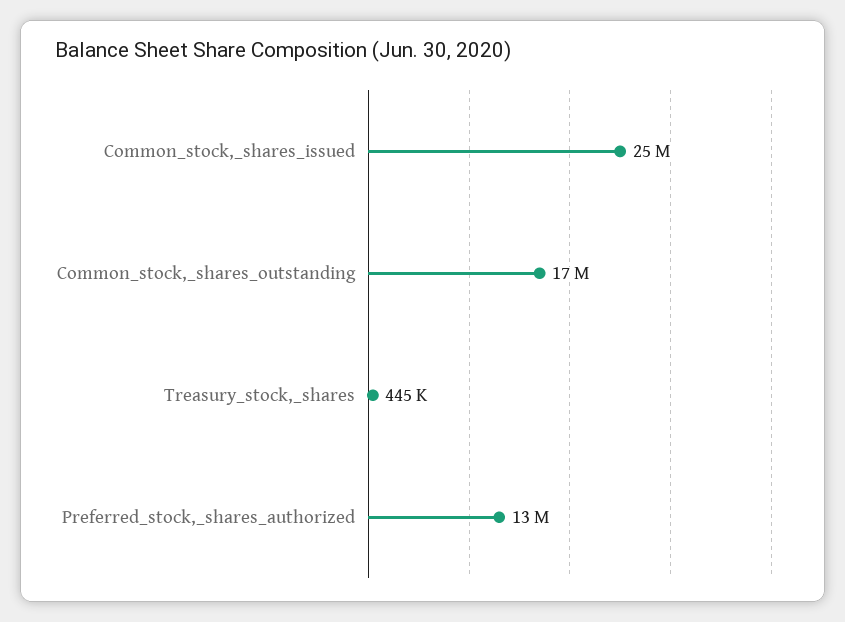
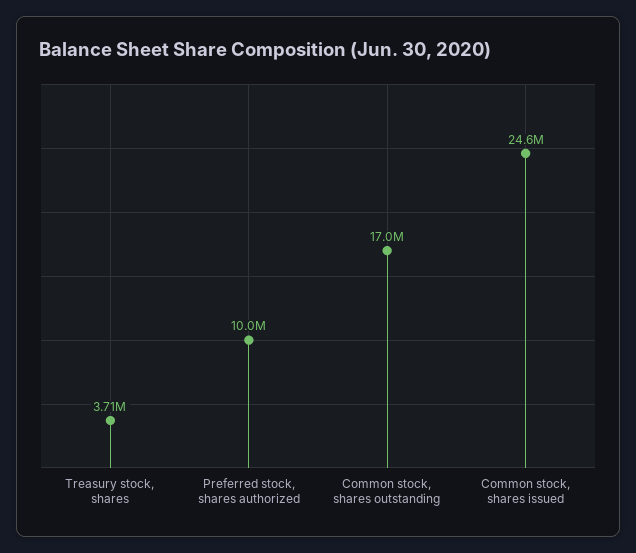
Treasury_stock,_shares: 445000 -> 3710000
Preferred_stock,_shares_authorized: 13000000 -> 10000000

